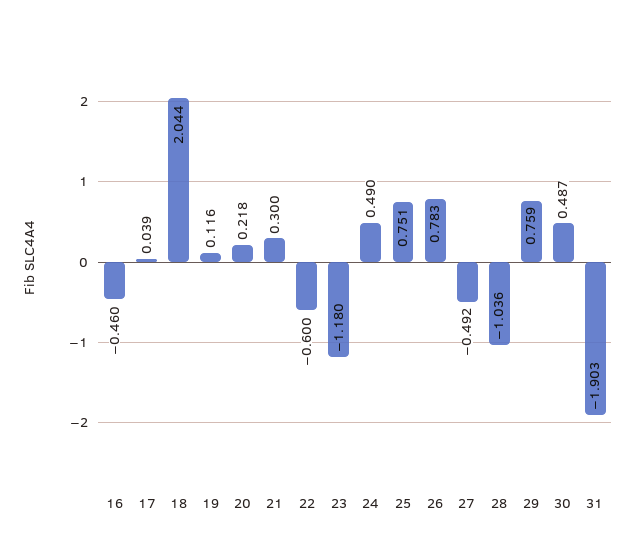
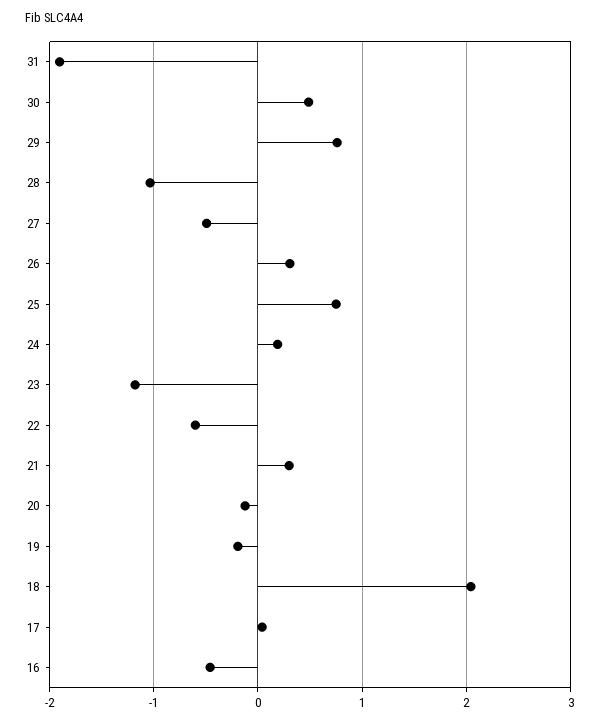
19: 0.116 -> -0.2
20: 0.218 -> -0.1
24: 0.49 -> 0.2
26: 0.783 -> 0.3

